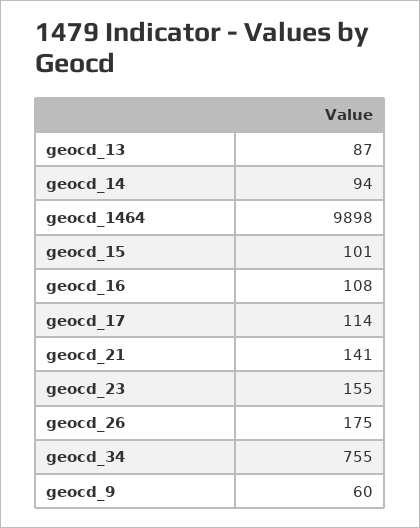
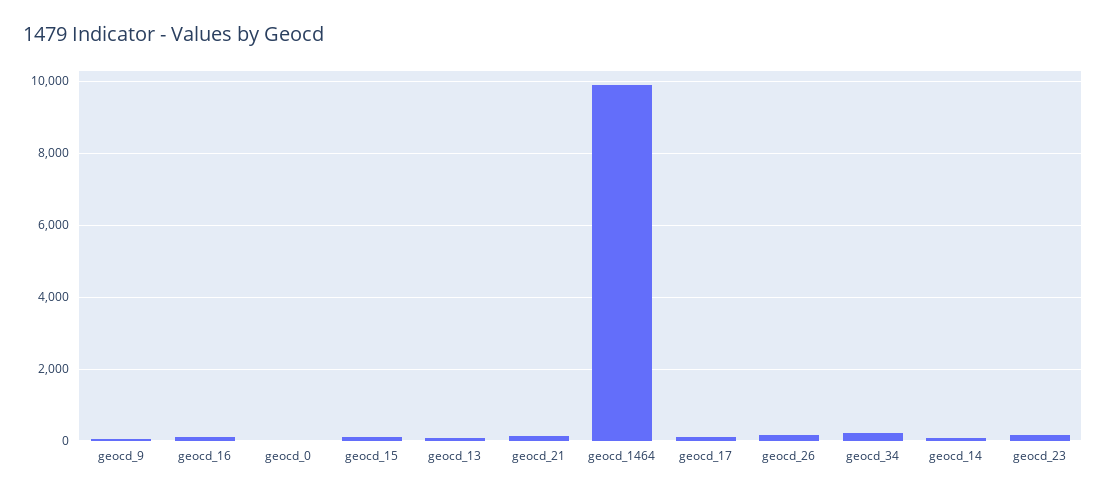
geocd_34: 755 -> 200
geocd_0: none -> 0

